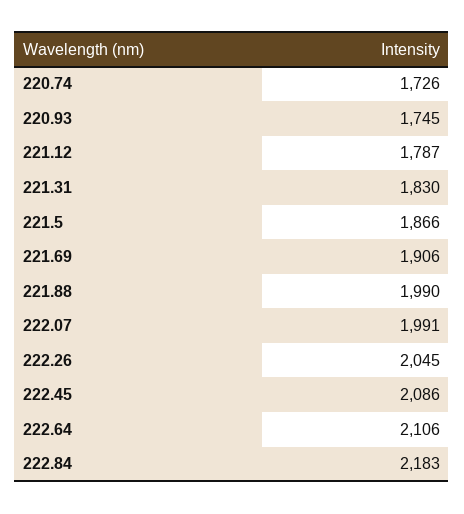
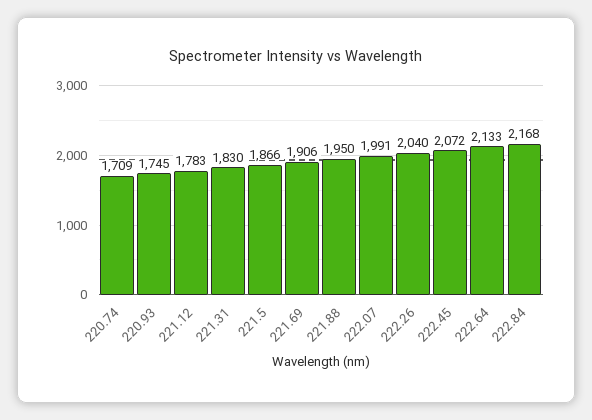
220.74: 1726 -> 1709
221.12: 1787 -> 1783
221.88: 1990 -> 1950
222.26: 2045 -> 2040
222.45: 2086 -> 2072
222.64: 2106 -> 2133
222.84: 2183 -> 2168

